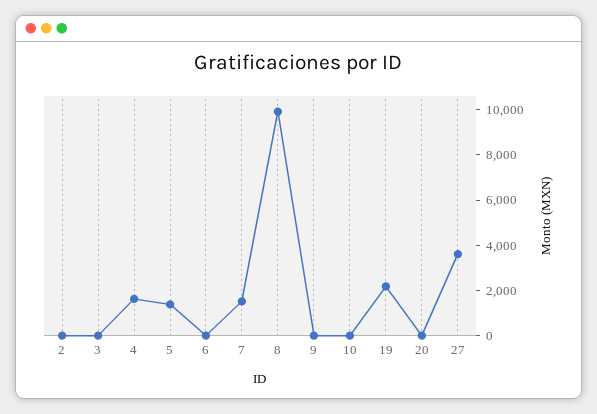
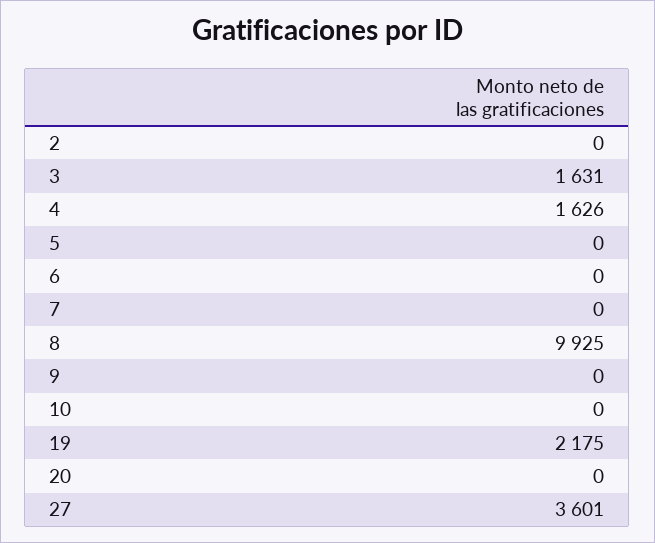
3: 0 -> 1631
5: 1500 -> 0
7: 1500 -> 0

